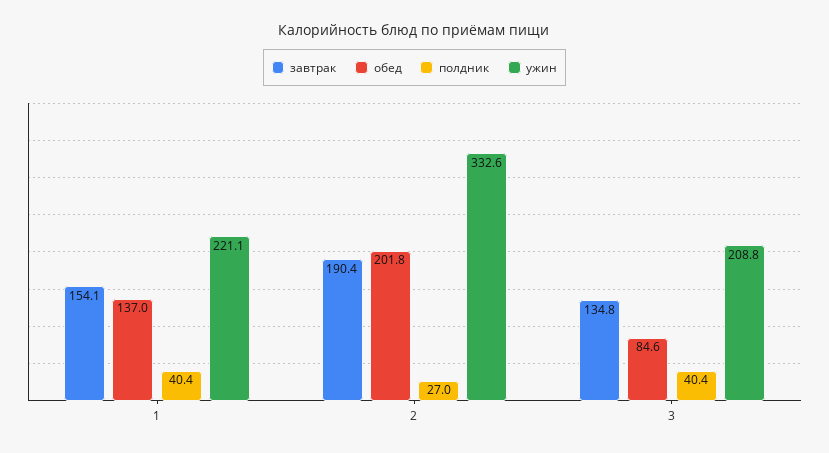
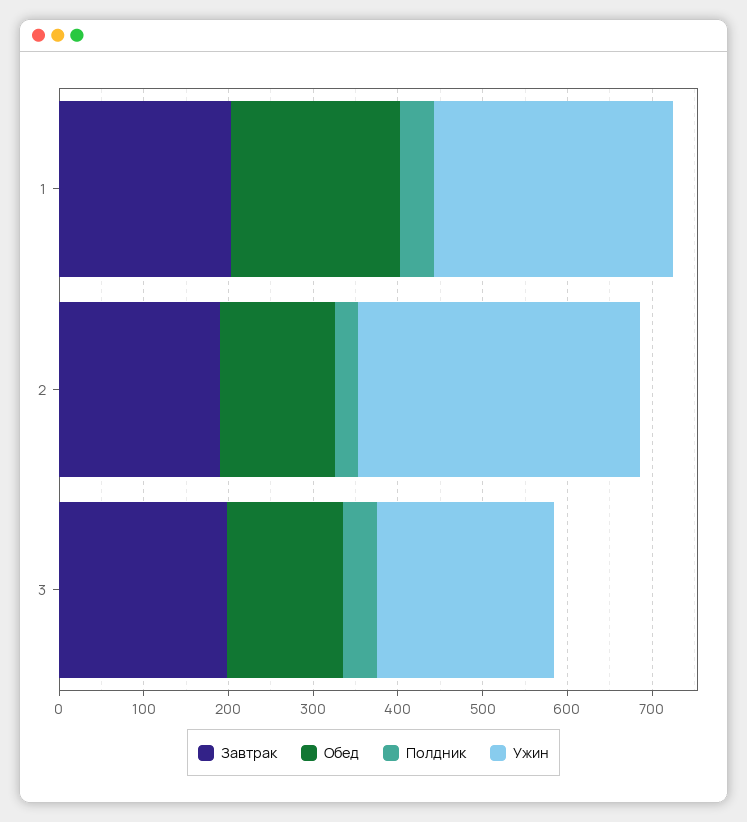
завтрак, 1: 154.1 -> 200
обед, 1: 137 -> 200
ужин, 1: 221.1 -> 280
обед, 2: 201.8 -> 140
завтрак, 3: 134.8 -> 200
обед, 3: 84.6 -> 140

